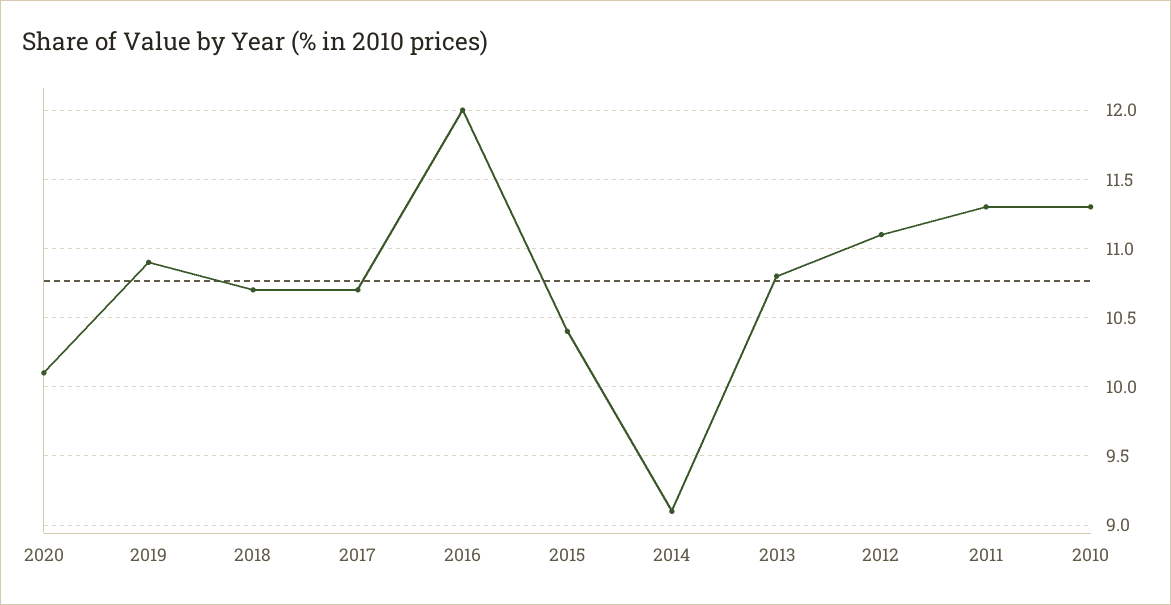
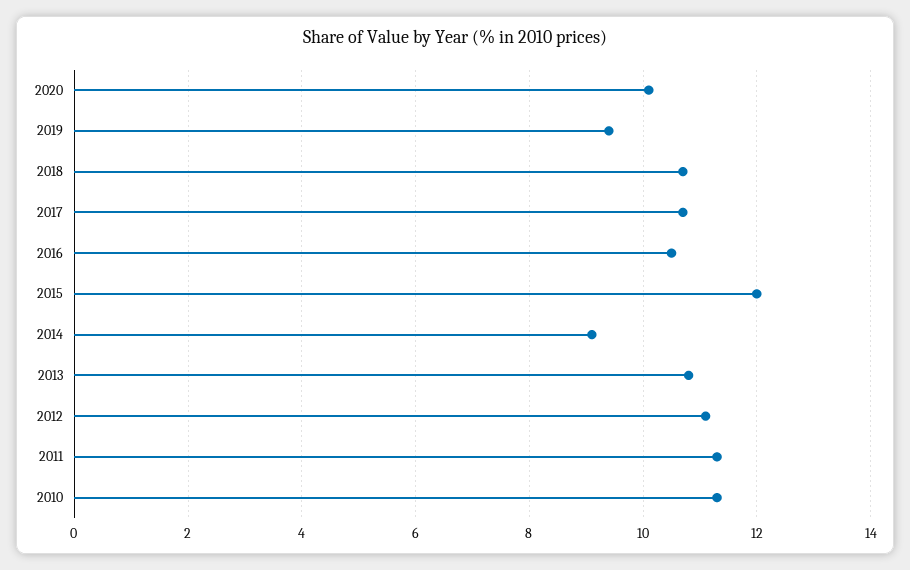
2019: 10.9 -> 9.5
2016: 12 -> 10.5
2015: 10.4 -> 12

